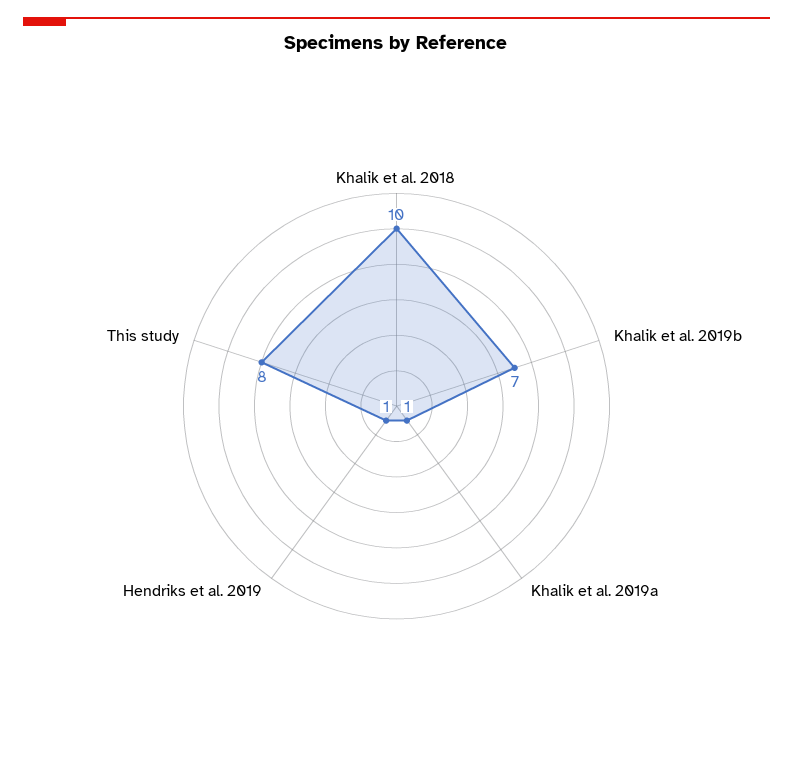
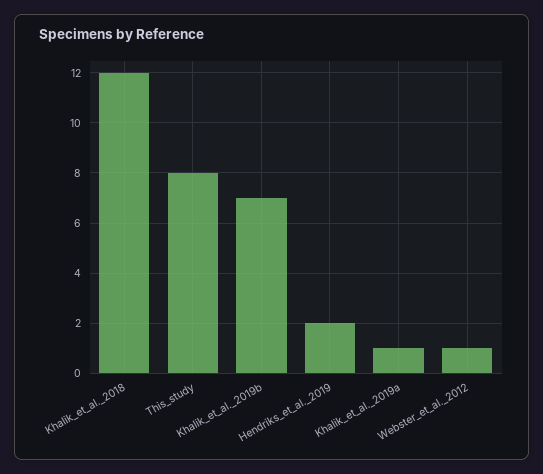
Khalik et al. 2018: 10 -> 12
Hendriks et al. 2019: 1 -> 2
Webster_et_al._2012: none -> 1

